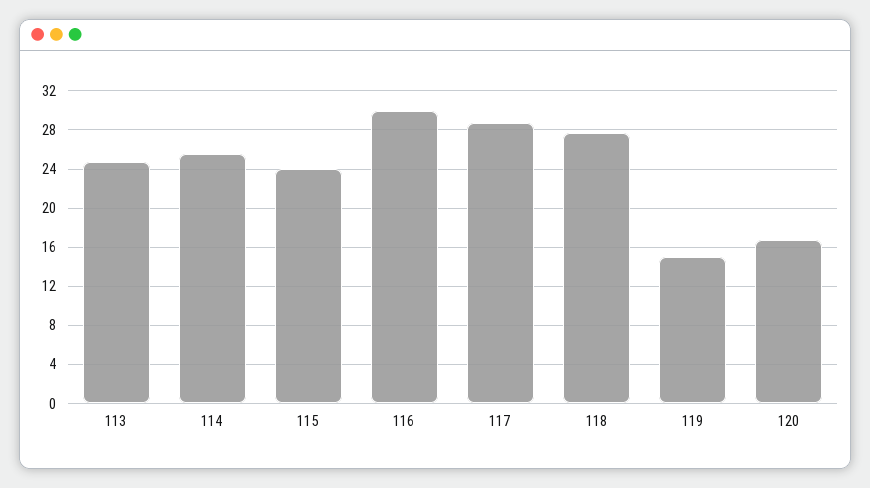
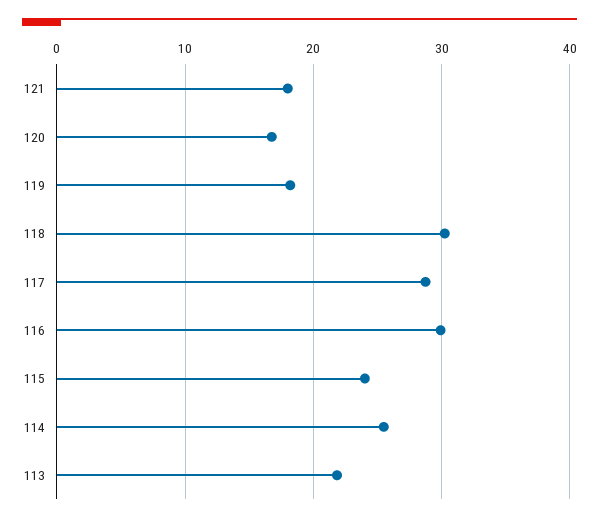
113: 25 -> 22
118: 28 -> 30
119: 15 -> 18
121: none -> 18

